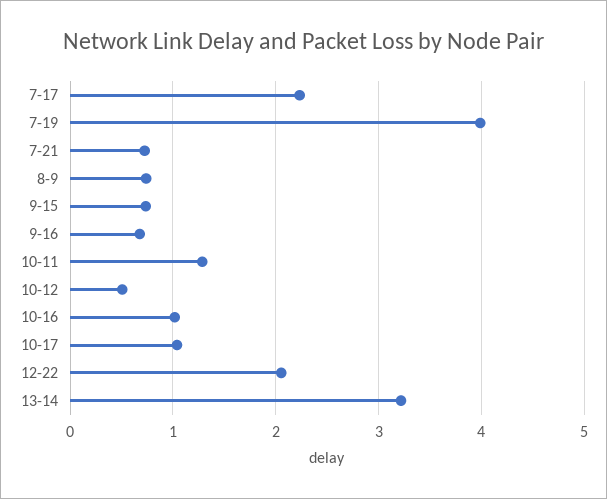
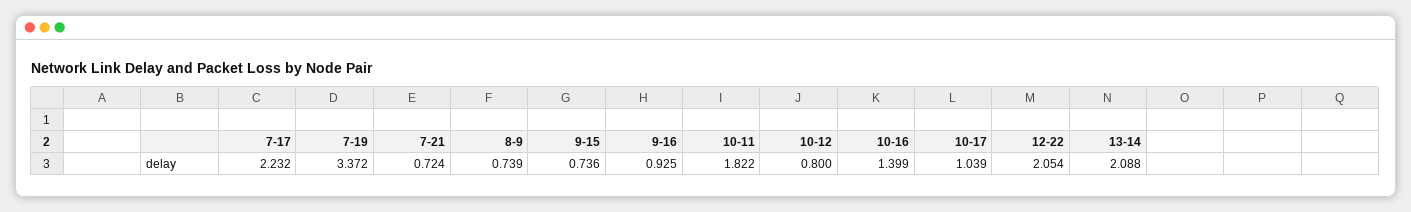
7-19: 4 -> 3.372
9-16: 0.7 -> 0.925
10-11: 1.3 -> 1.822
10-12: 0.5 -> 0.8
10-16: 1 -> 1.399
13-14: 3.2 -> 2.088

